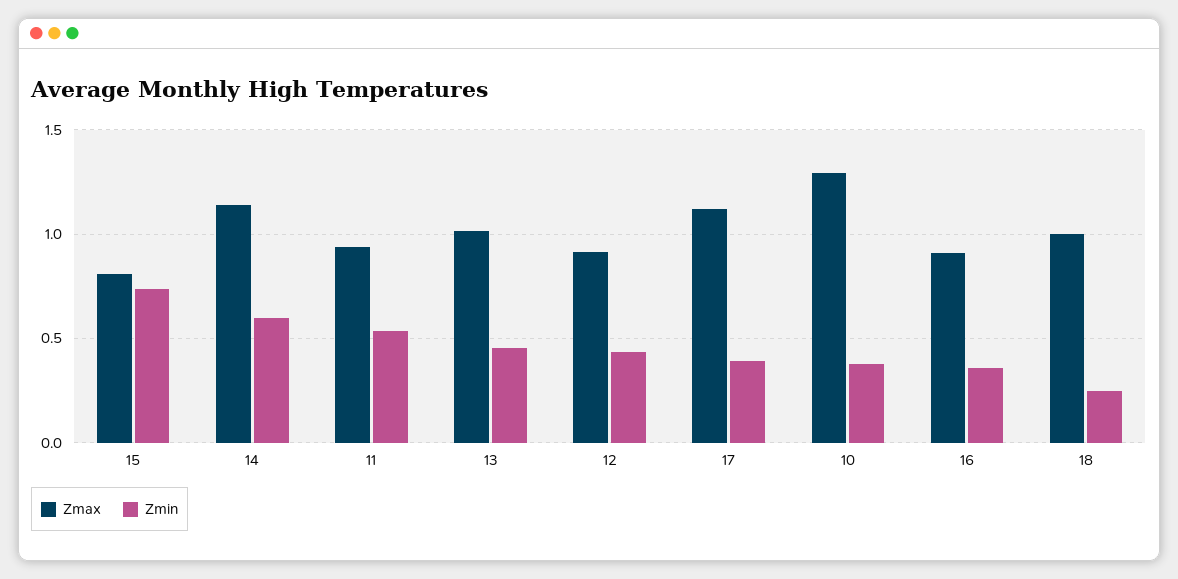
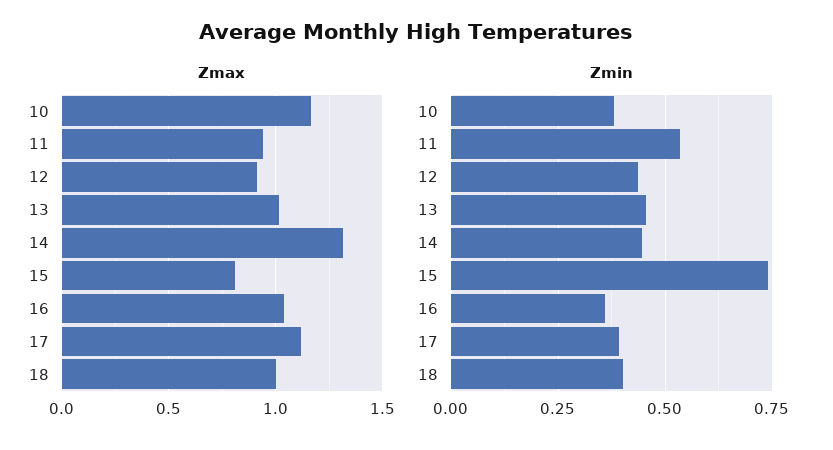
Zmax, 14: 1.15 -> 1.3
Zmin, 14: 0.6 -> 0.45
Zmax, 10: 1.3 -> 1.15
Zmax, 16: 0.9 -> 1.05
Zmin, 18: 0.25 -> 0.4

